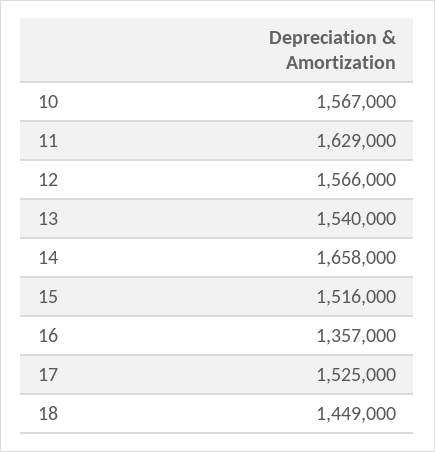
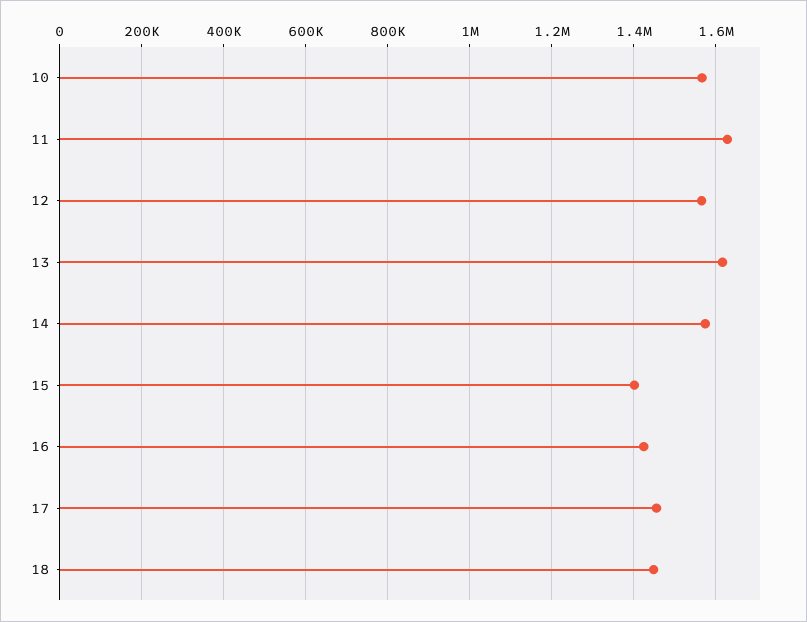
13: 1540000 -> 1620000
14: 1658000 -> 1580000
15: 1516000 -> 1400000
16: 1357000 -> 1420000
17: 1525000 -> 1460000

